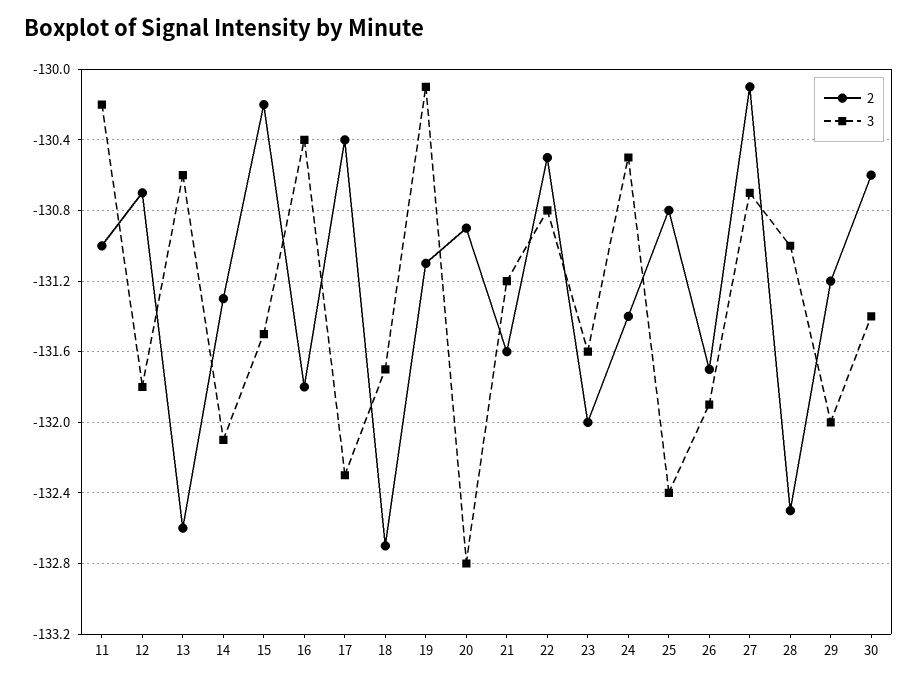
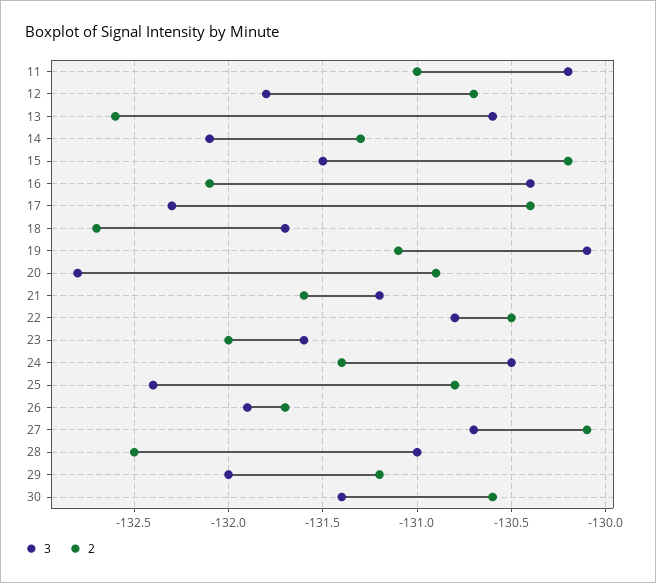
2, 16: -131.8 -> -132.1

